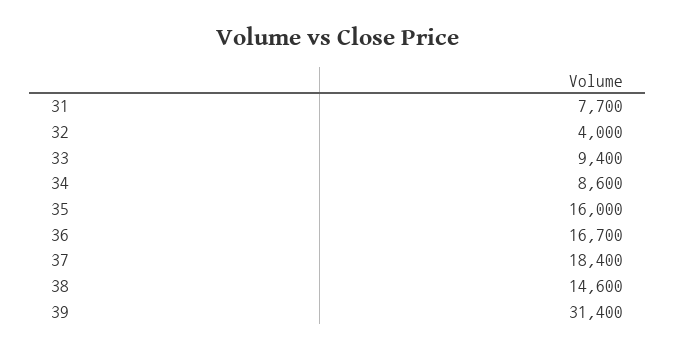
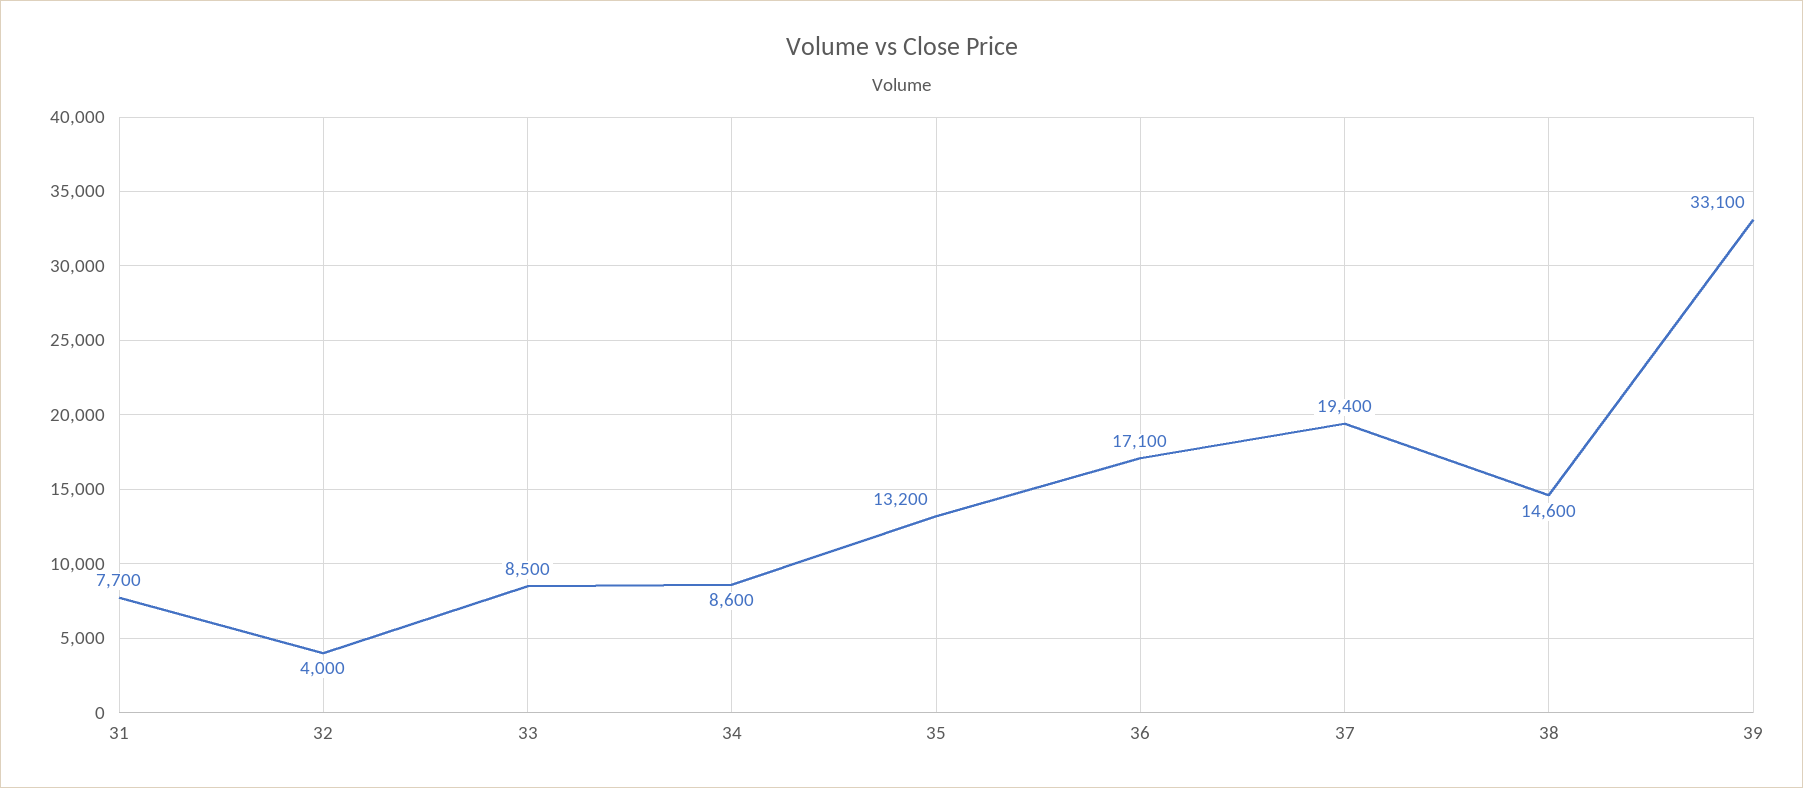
33: 9400 -> 8500
35: 16000 -> 13200
36: 16700 -> 17100
37: 18400 -> 19400
39: 31400 -> 33100

